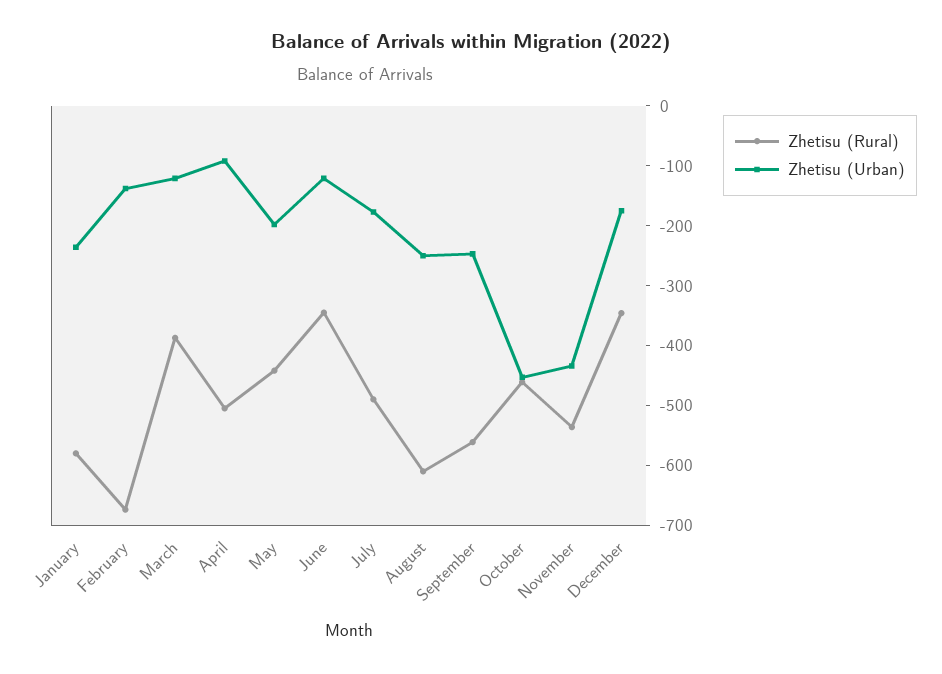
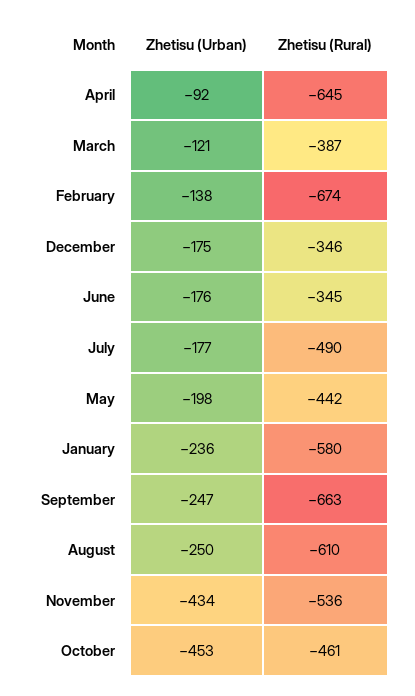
Zhetisu (Rural), April: -500 -> -645
Zhetisu (Urban), June: -120 -> -176
Zhetisu (Rural), September: -560 -> -663

